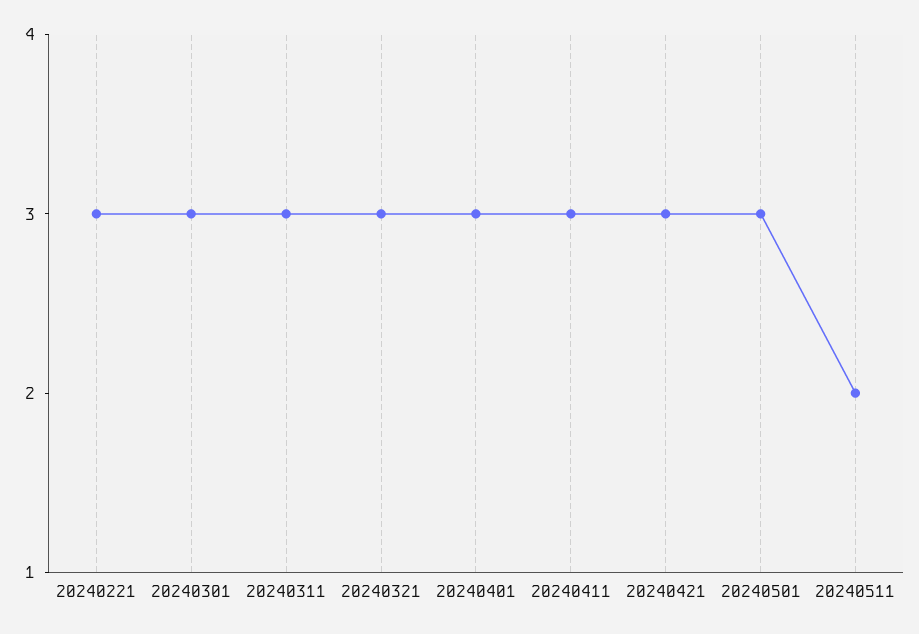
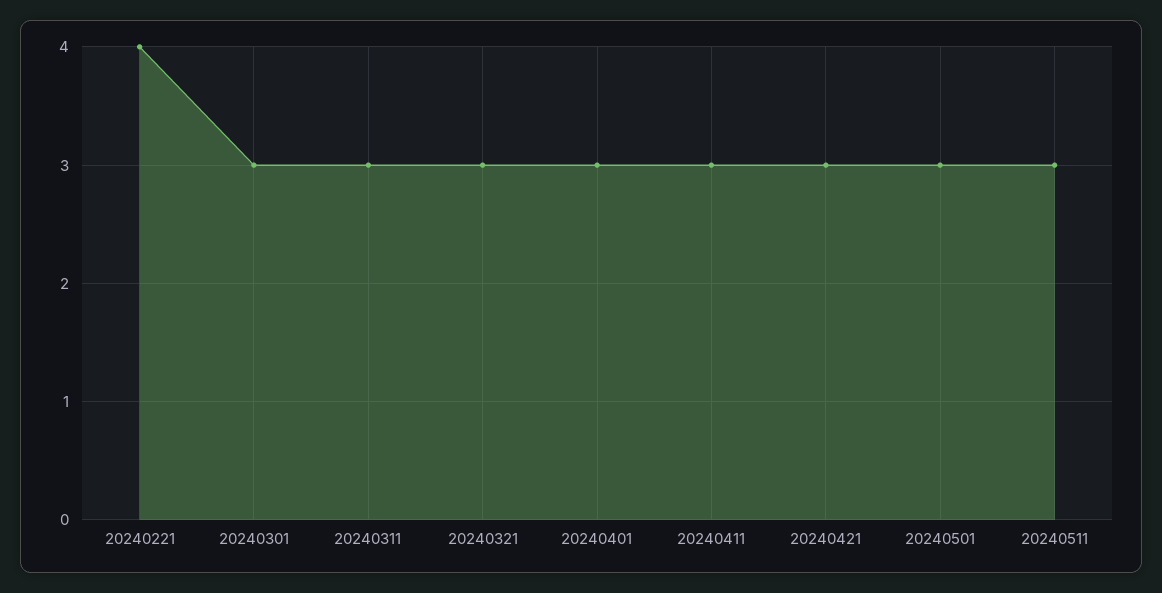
20240221: 3 -> 4
20240511: 2 -> 3

